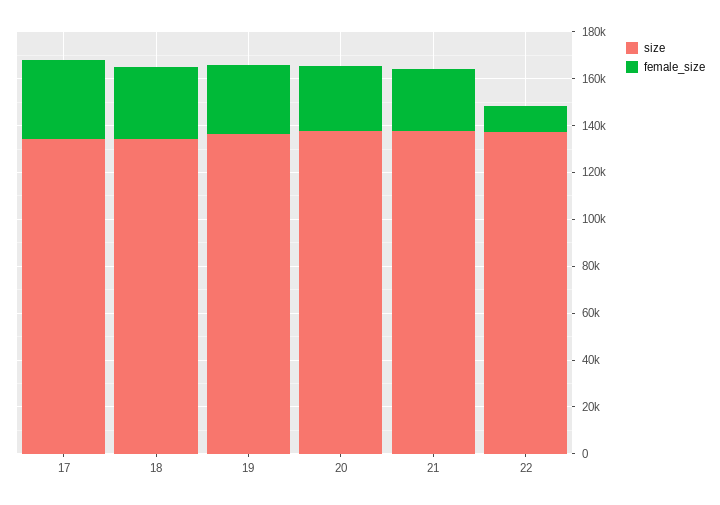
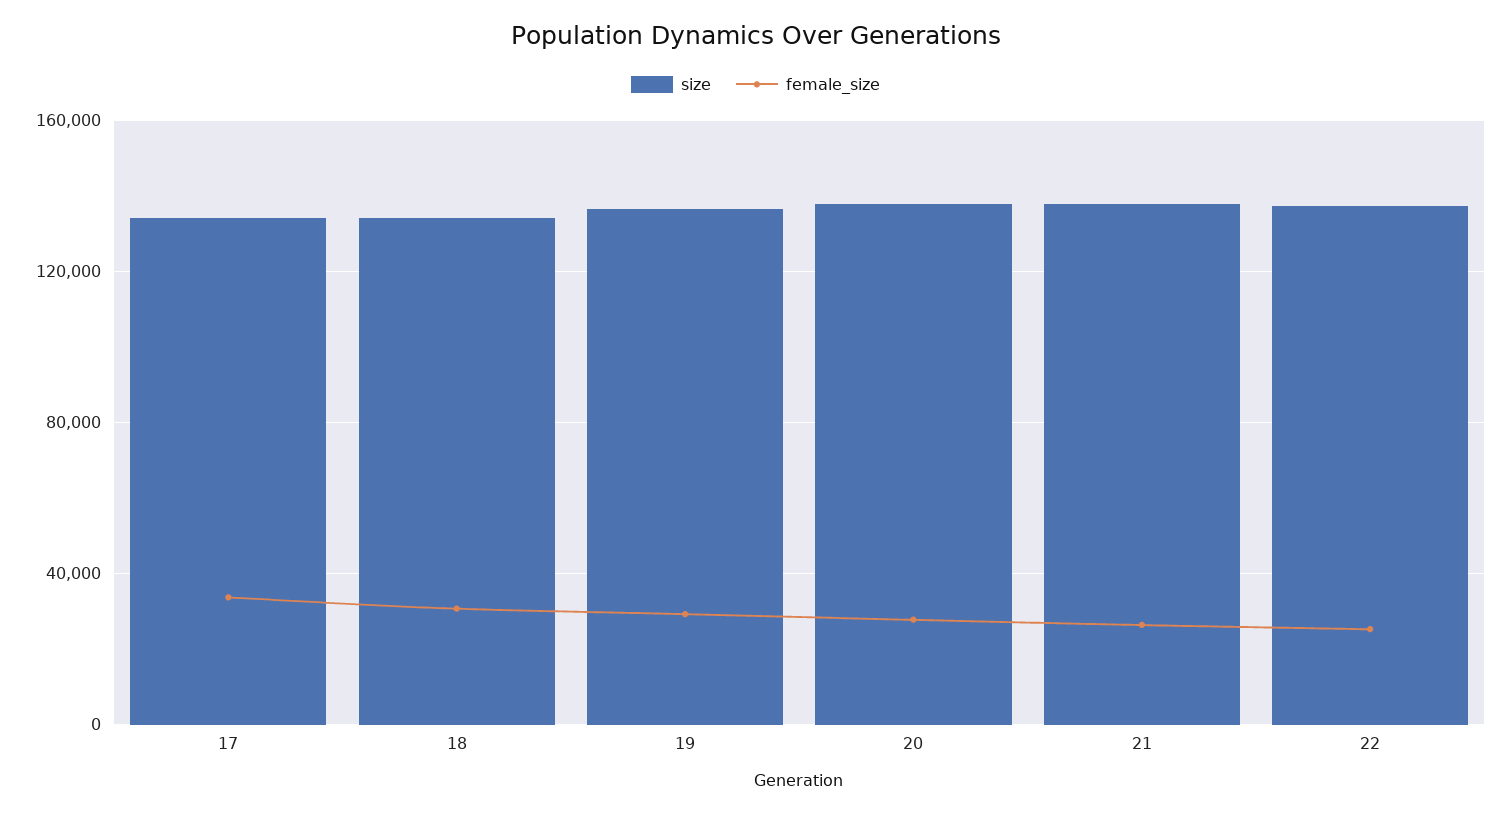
female_size, 22: 10000 -> 25000

